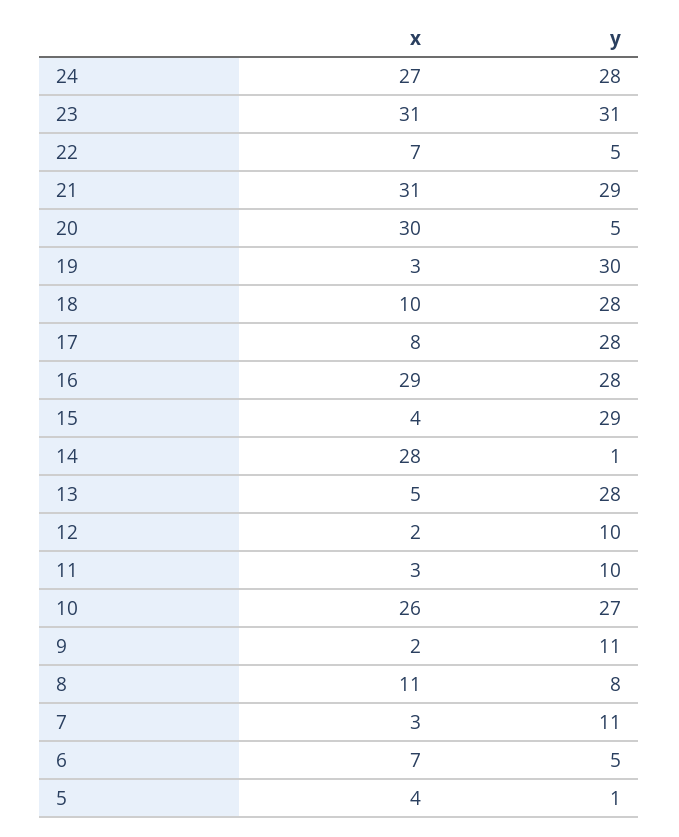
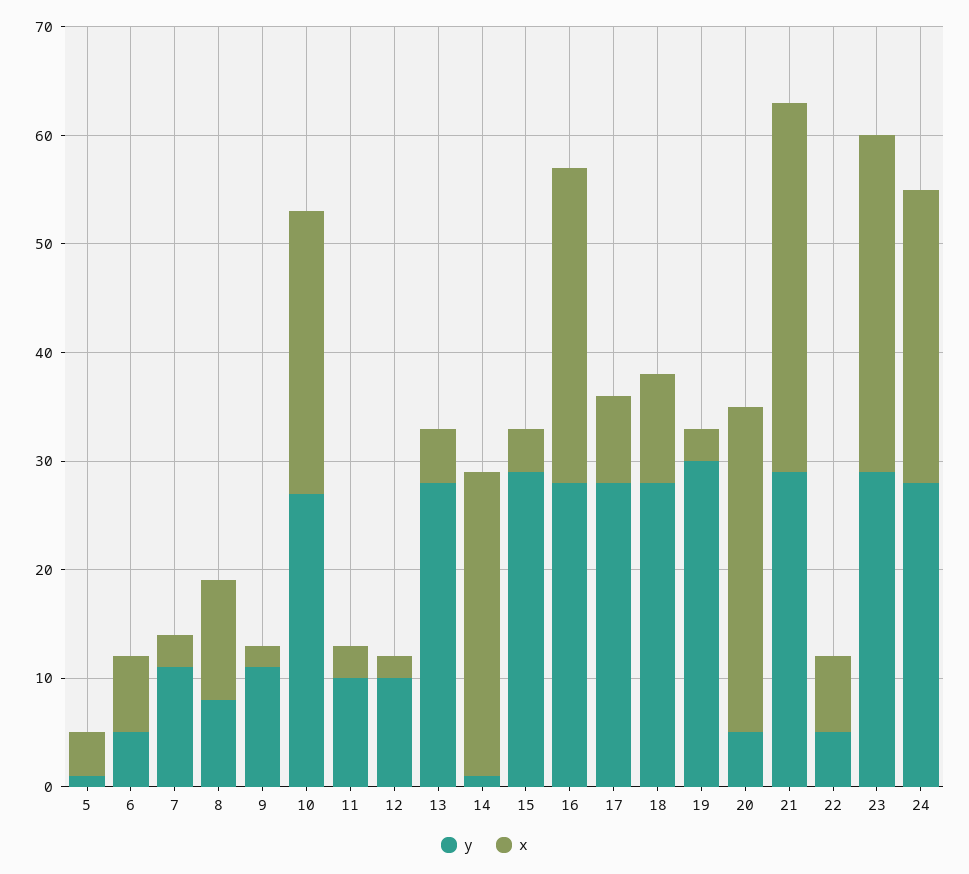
y, 23: 31 -> 29
x, 21: 31 -> 34

